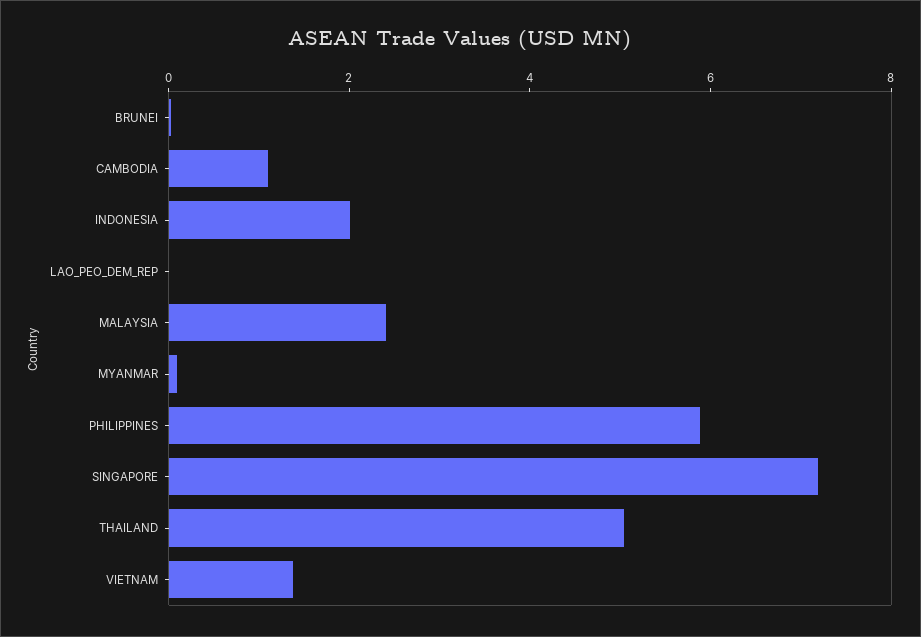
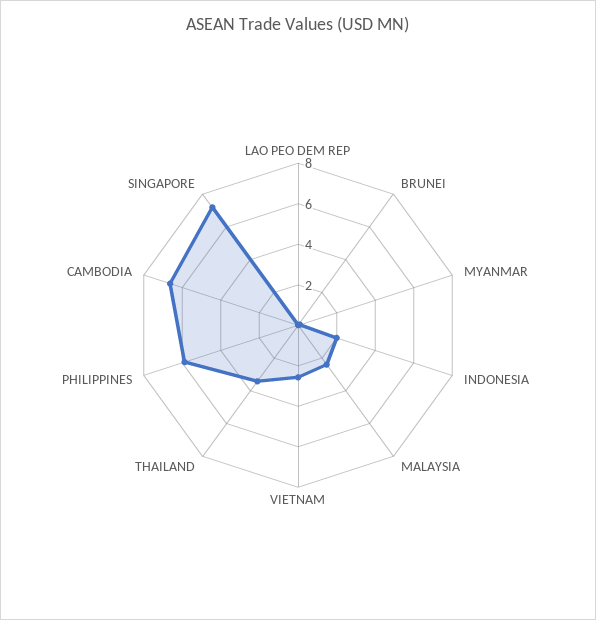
CAMBODIA: 1 -> 6.5
THAILAND: 5 -> 3.5
VIETNAM: 1.5 -> 2.5

